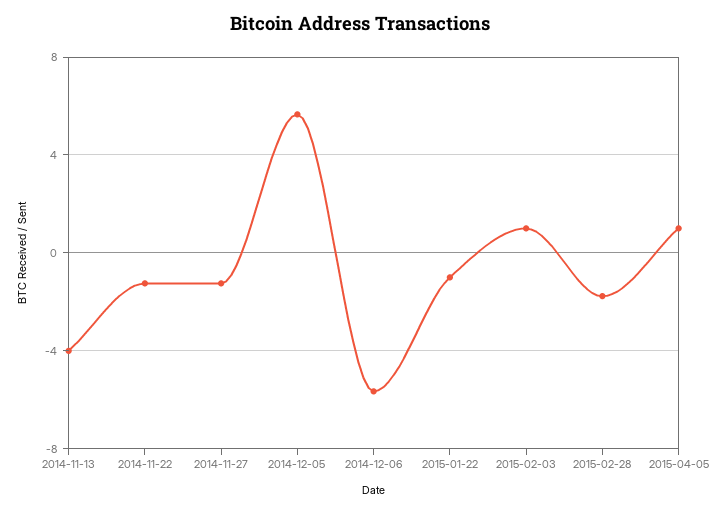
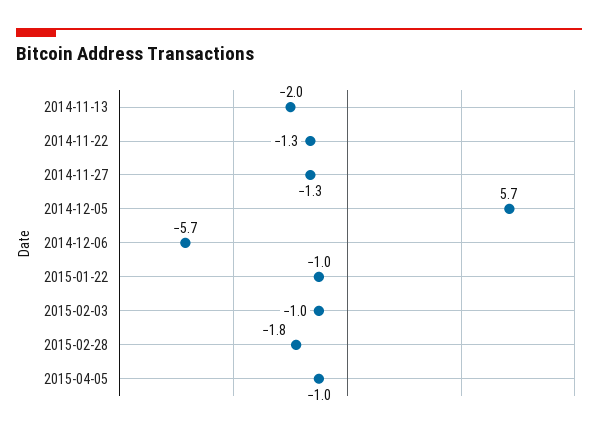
2014-11-13: -4 -> -2
2015-02-03: 1 -> -1
2015-04-05: 1 -> -1

